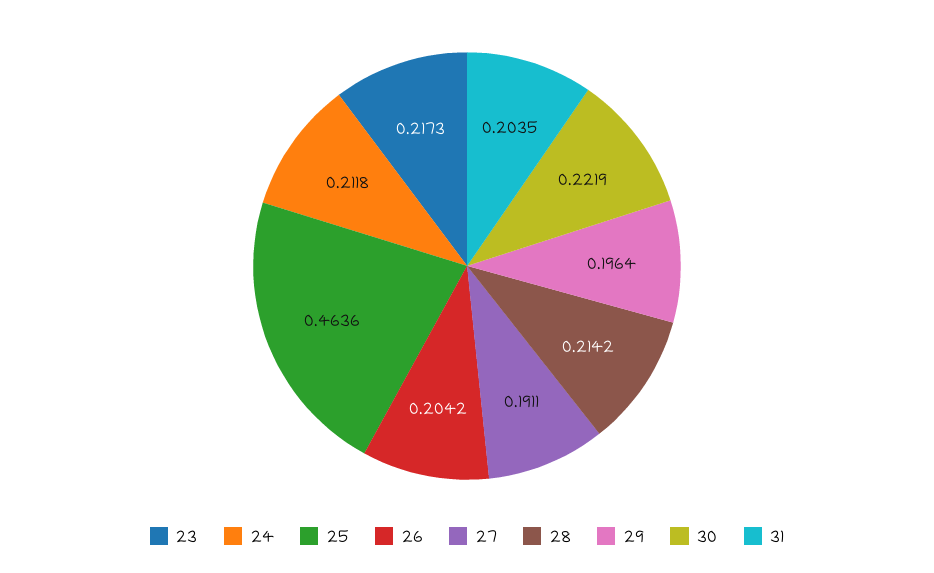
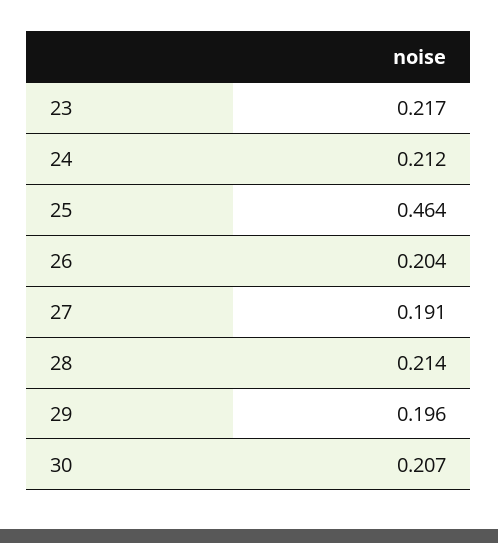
30: 0.2219 -> 0.207
31: 0.2035 -> none

